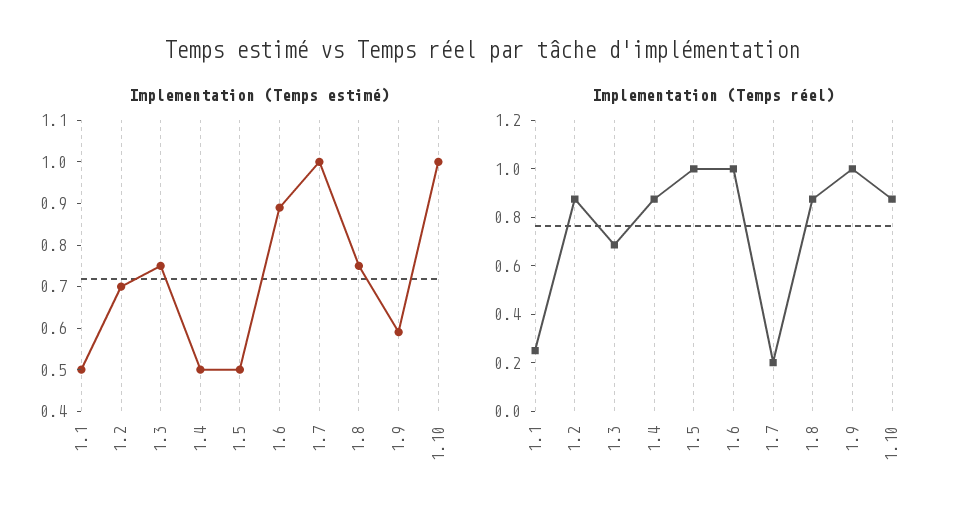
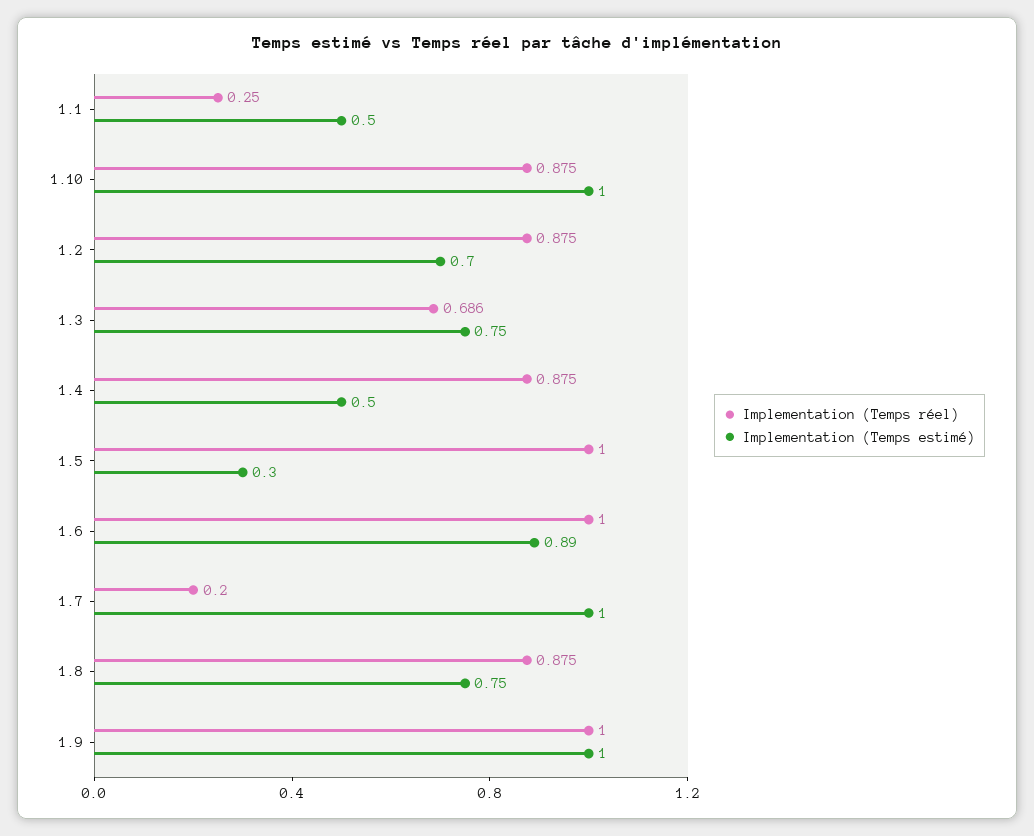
Implementation (Temps estimé), 1.5: 0.5 -> 0.3
Implementation (Temps estimé), 1.9: 0.6 -> 1

